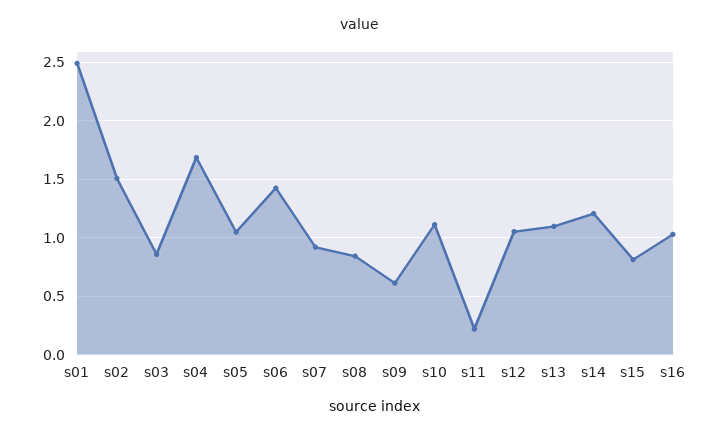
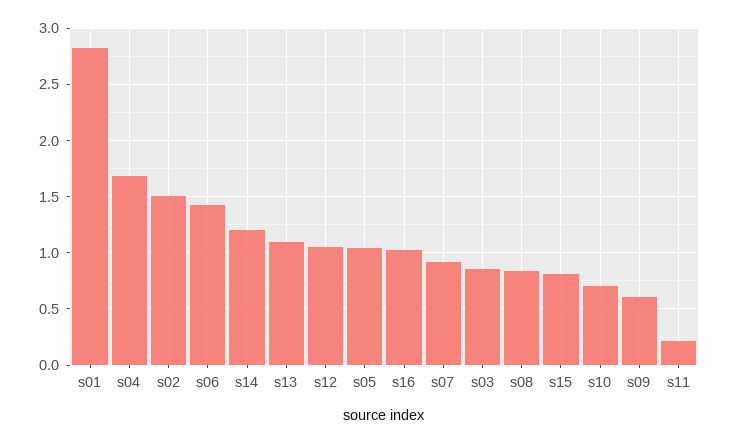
s01: 2.5 -> 2.8
s10: 1.1 -> 0.7

